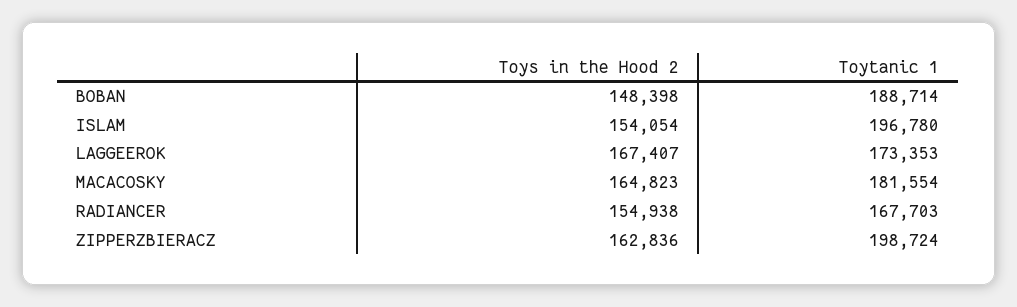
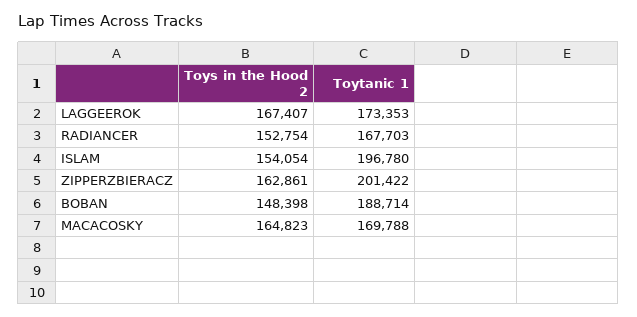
Toytanic 1, MACACOSKY: 181554 -> 169788
Toys in the Hood 2, RADIANCER: 154938 -> 152754
Toys in the Hood 2, ZIPPERZBIERACZ: 162836 -> 162861
Toytanic 1, ZIPPERZBIERACZ: 198724 -> 201422

